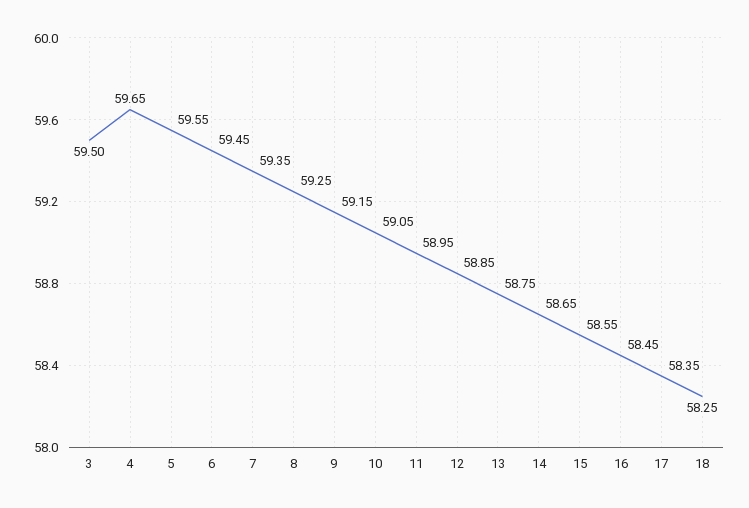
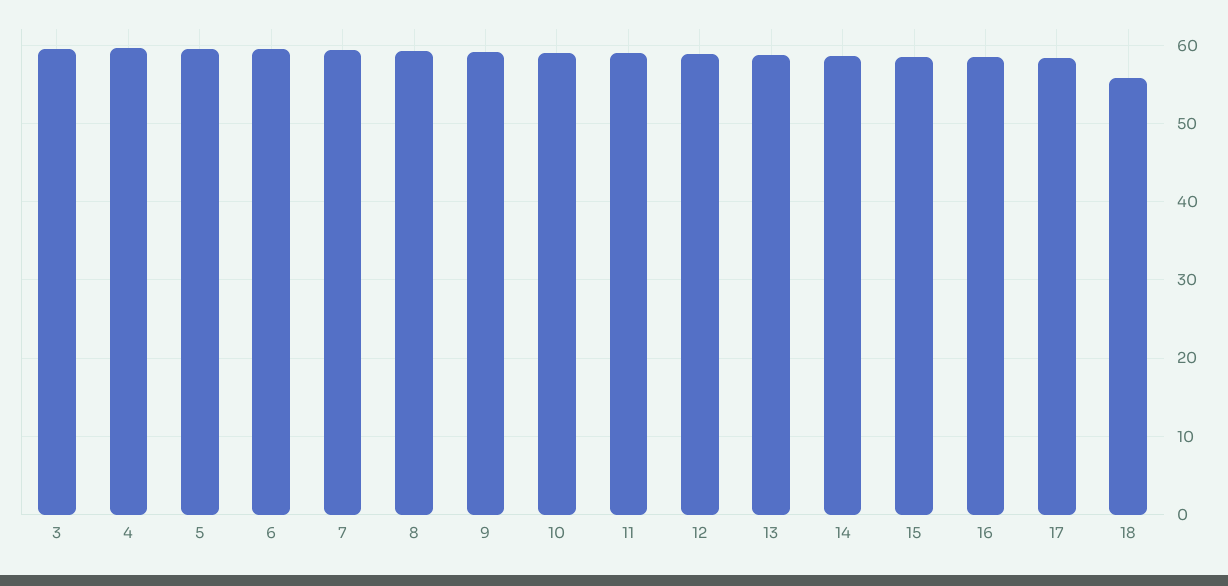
18: 58.25 -> 56

